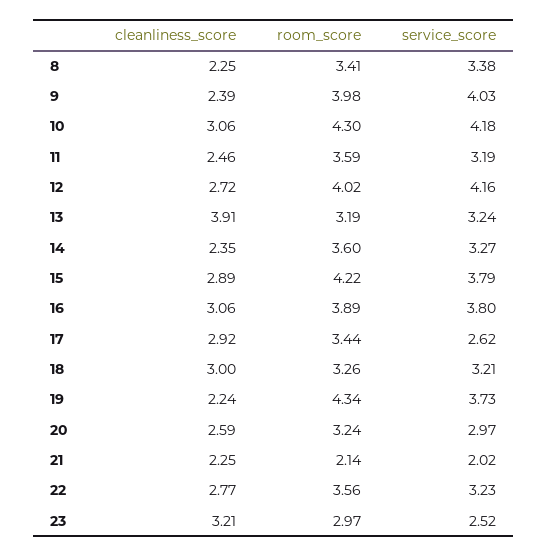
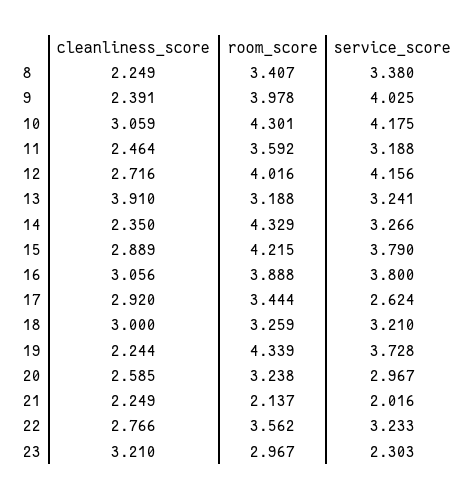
room_score, 14: 3.6 -> 4.329
service_score, 23: 2.52 -> 2.303

